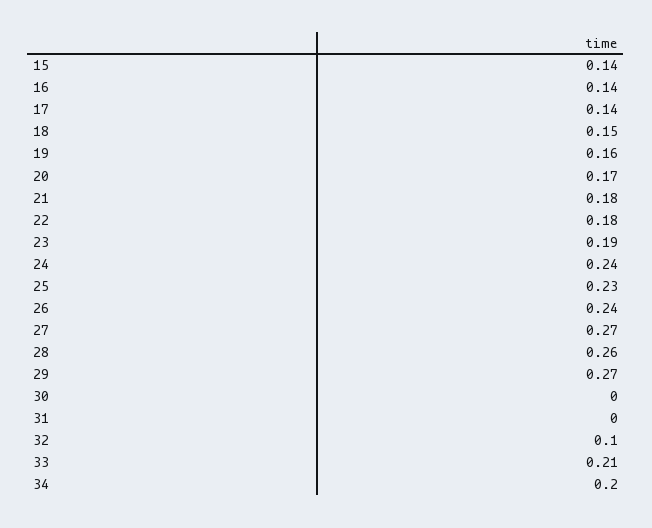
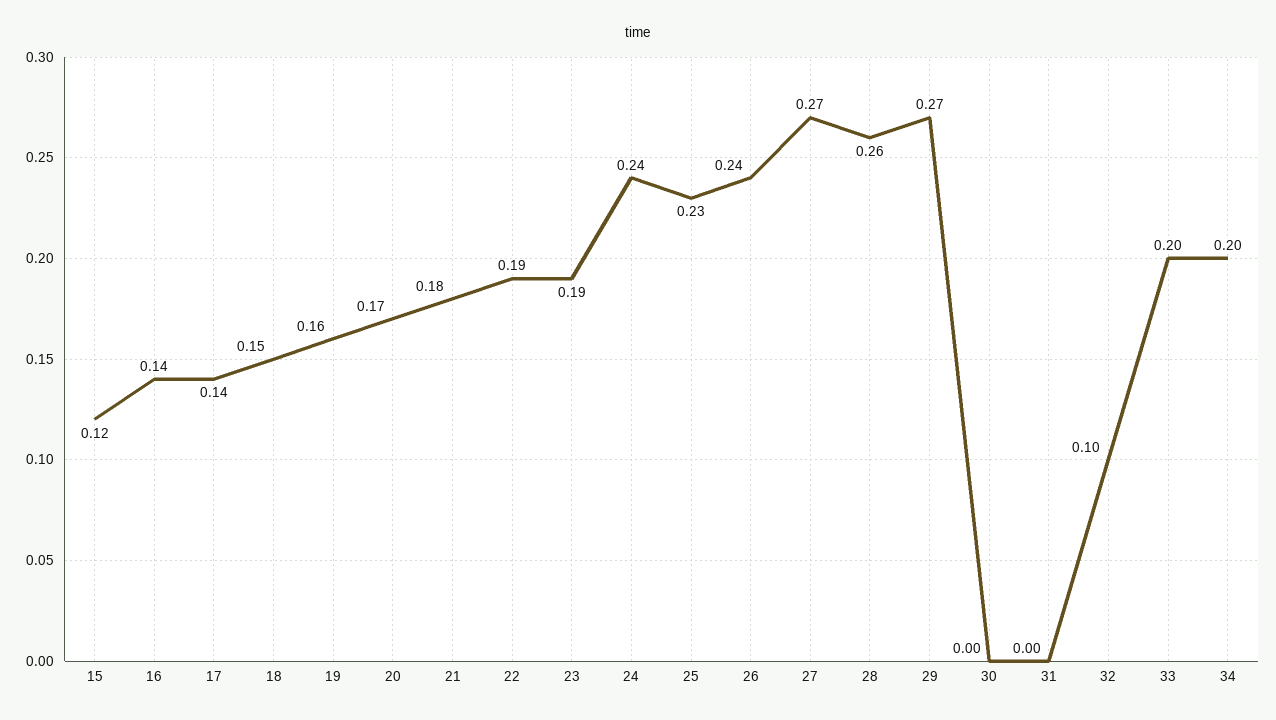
15: 0.14 -> 0.12
22: 0.18 -> 0.19
33: 0.21 -> 0.2

